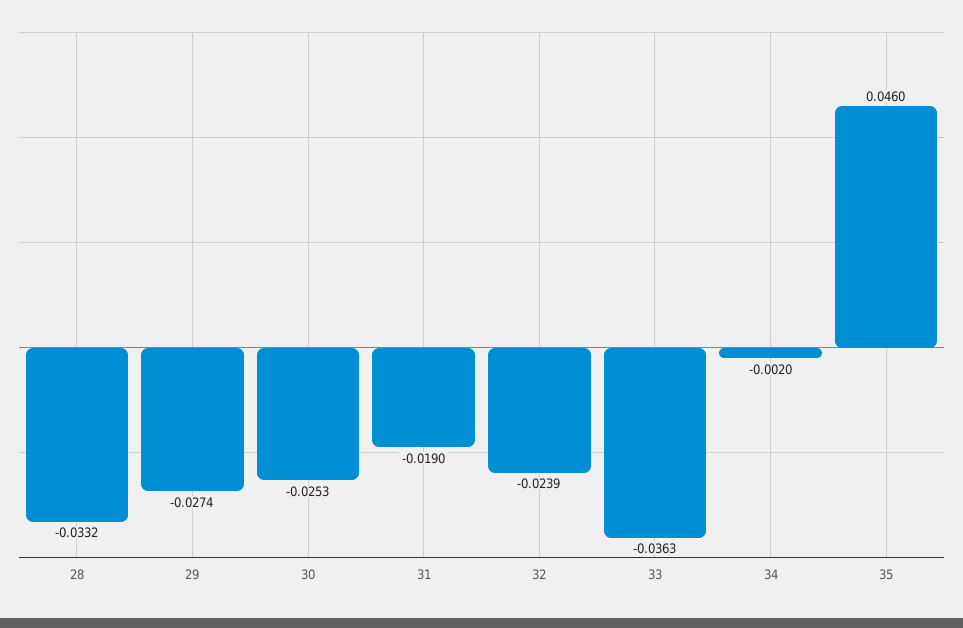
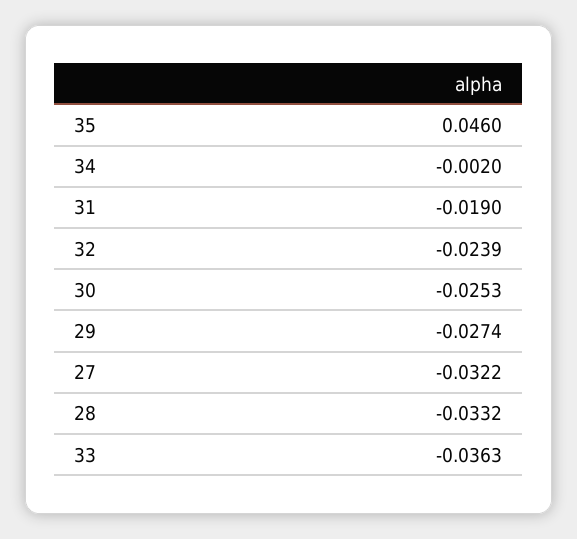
27: none -> -0.0322

